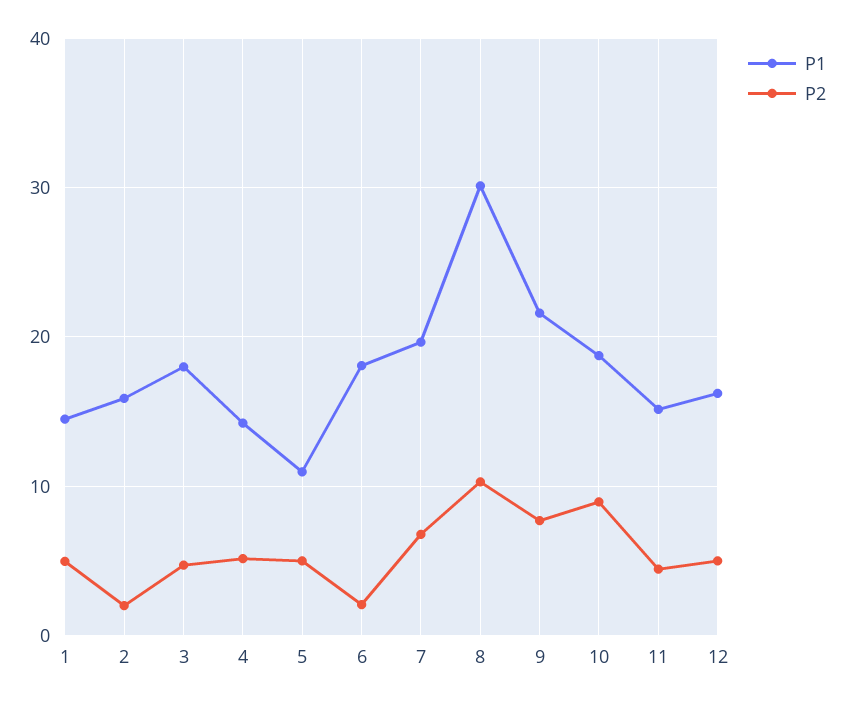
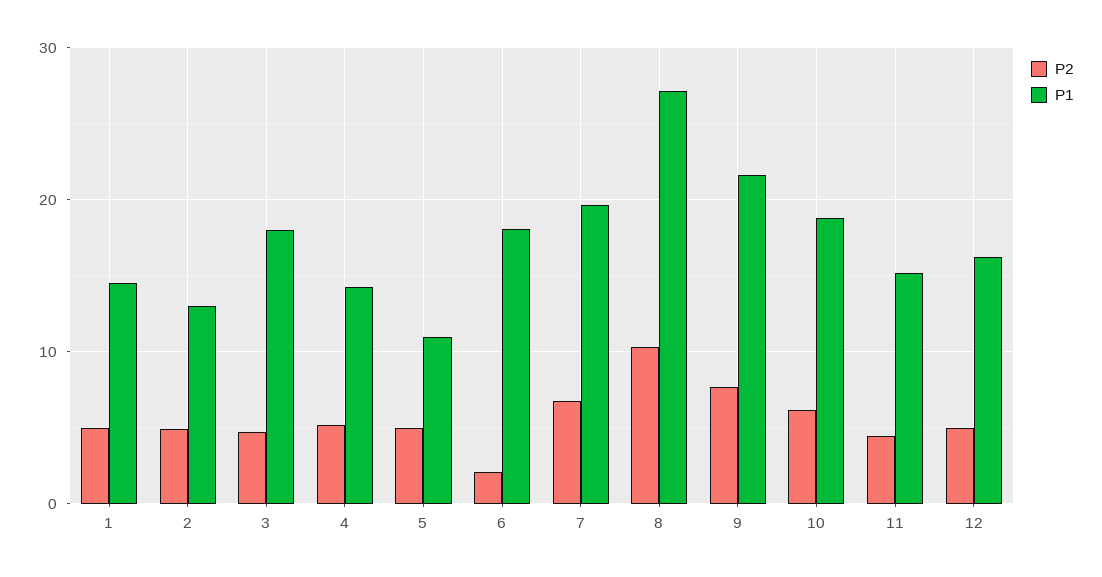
P1, 2: 16 -> 13
P2, 2: 2 -> 5
P1, 8: 30 -> 27
P2, 10: 9 -> 6

